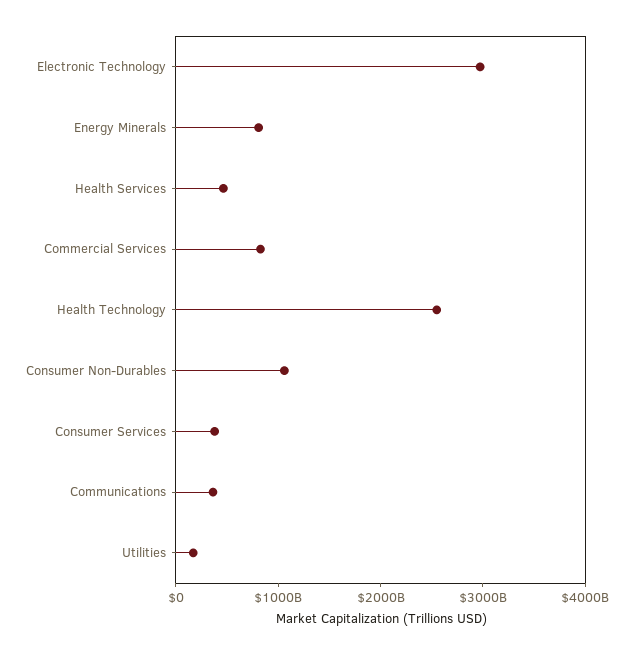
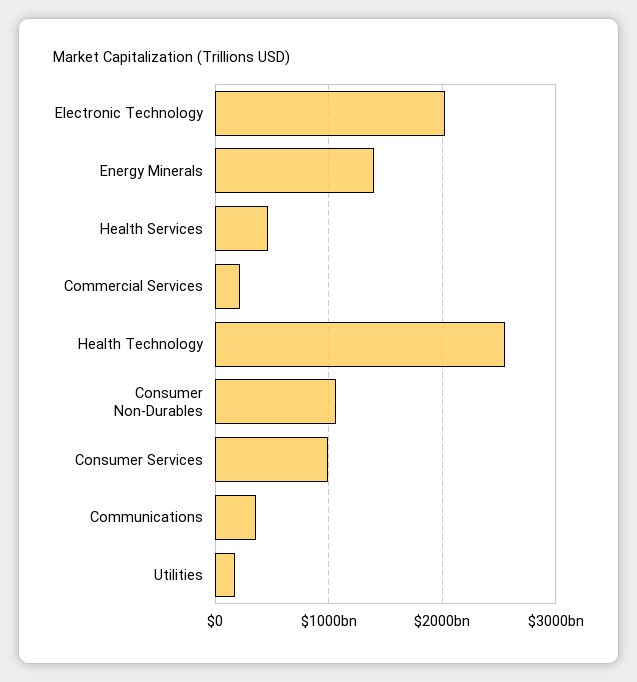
Electronic Technology: 3000000000000 -> 2000000000000
Energy Minerals: 800000000000 -> 1400000000000
Commercial Services: 800000000000 -> 200000000000
Consumer Services: 400000000000 -> 1000000000000

